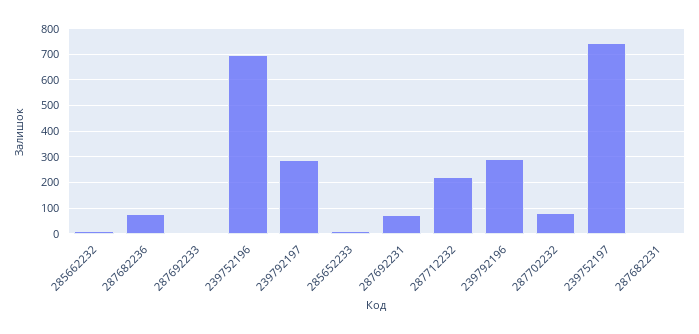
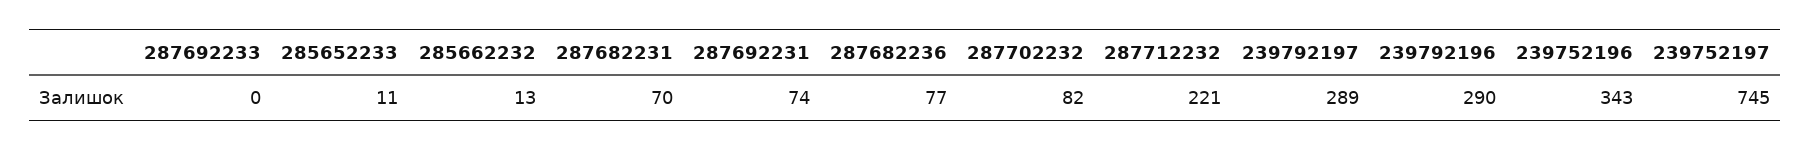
239752196: 700 -> 343
287682231: 0 -> 70

